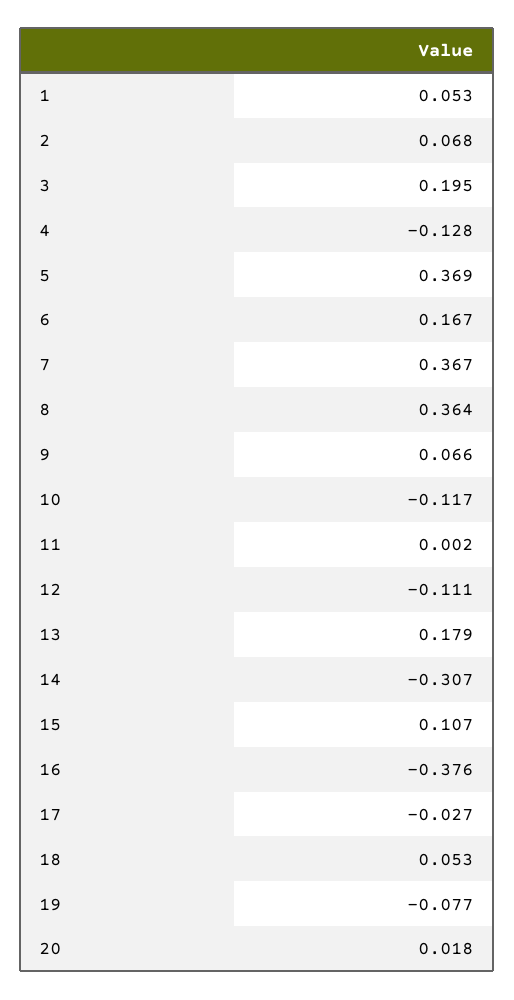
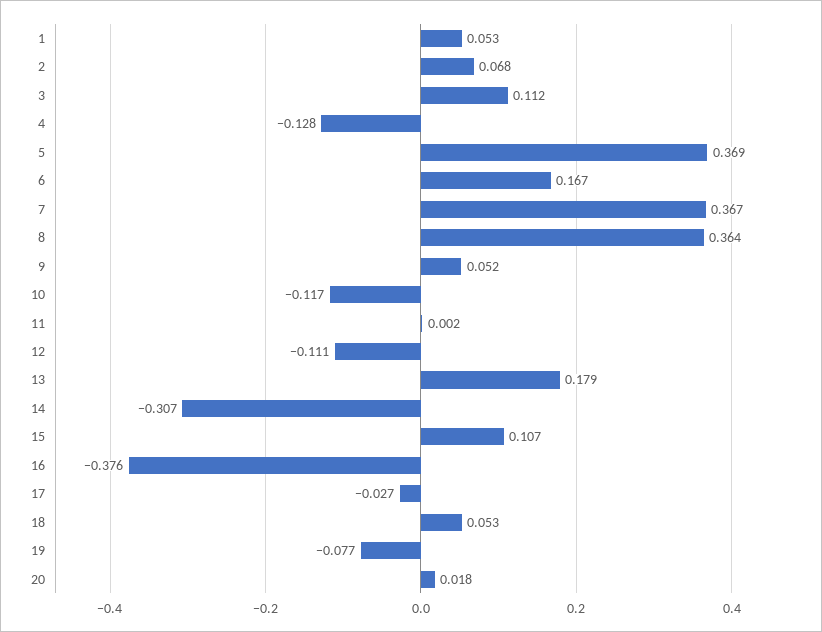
3: 0.195 -> 0.112
9: 0.066 -> 0.052

